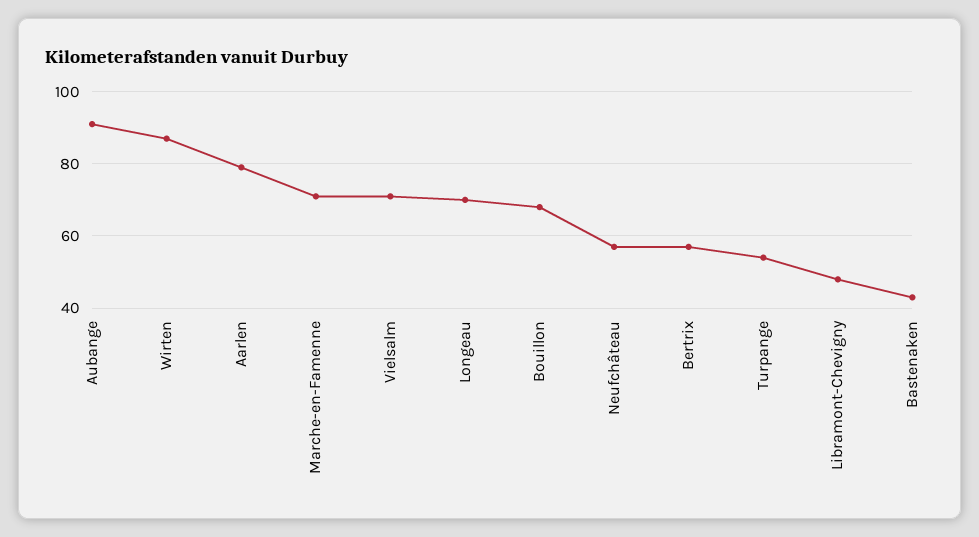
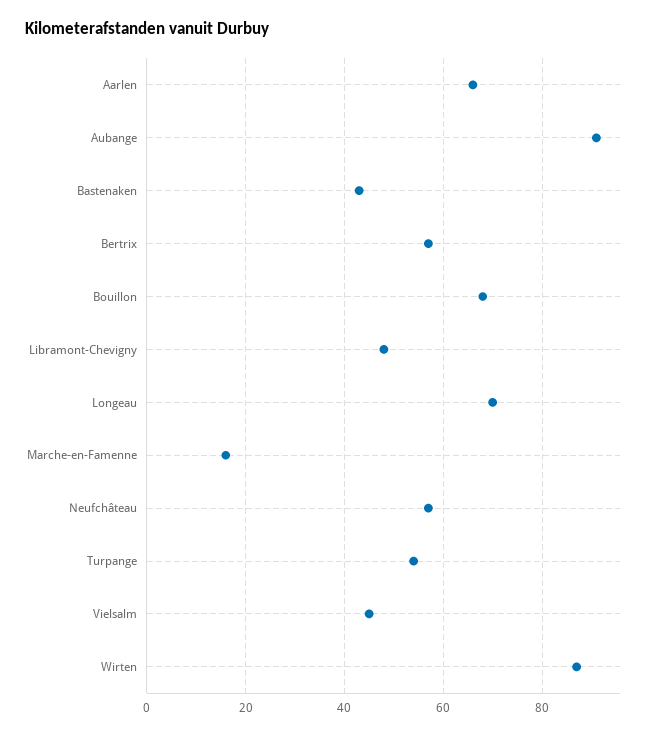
Aarlen: 80 -> 65
Marche-en-Famenne: 70 -> 15
Vielsalm: 70 -> 45

